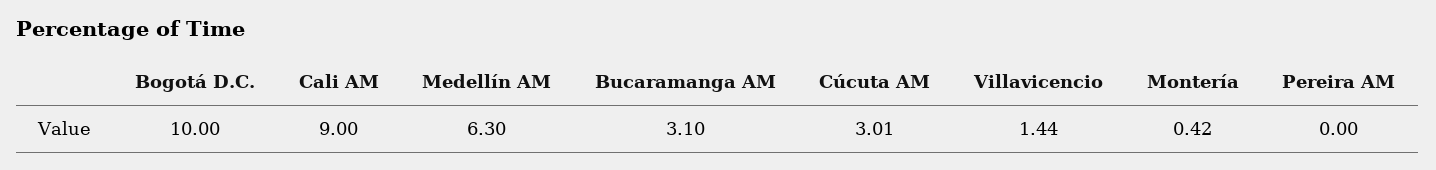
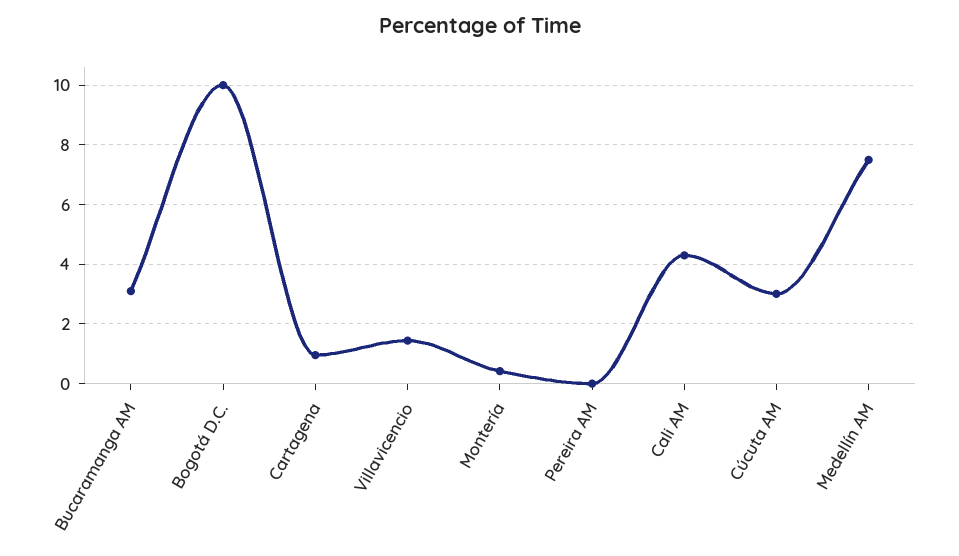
Cali AM: 9 -> 4.25
Medellín AM: 6.3 -> 7.5
Cartagena: none -> 1

